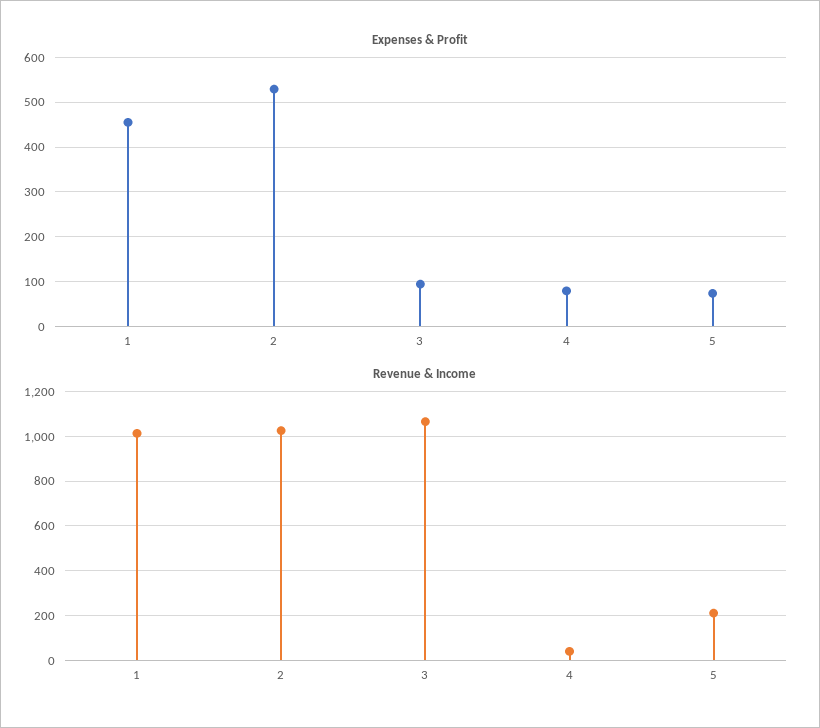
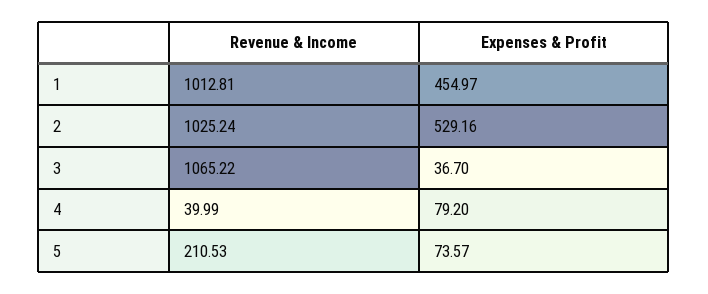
Expenses & Profit, 3: 100 -> 36.7

